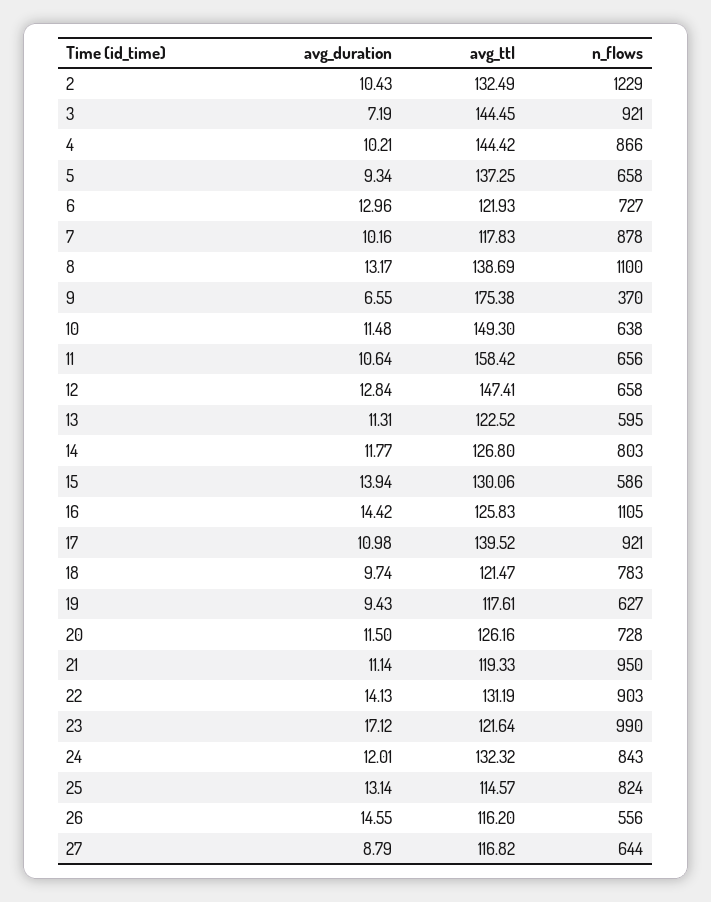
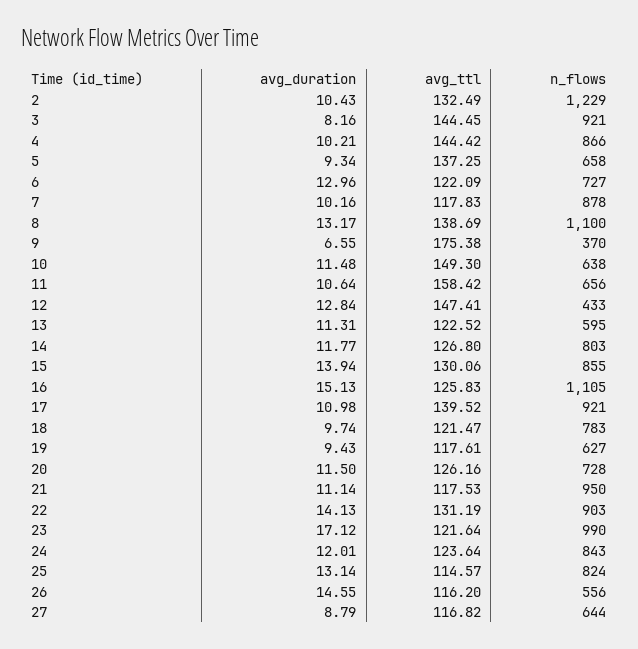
avg_duration, 3: 7.19 -> 8.16
avg_ttl, 6: 121.93 -> 122.09
n_flows, 12: 658 -> 433
n_flows, 15: 586 -> 855
avg_duration, 16: 14.42 -> 15.13
avg_ttl, 21: 119.33 -> 117.53
avg_ttl, 24: 132.32 -> 123.64

